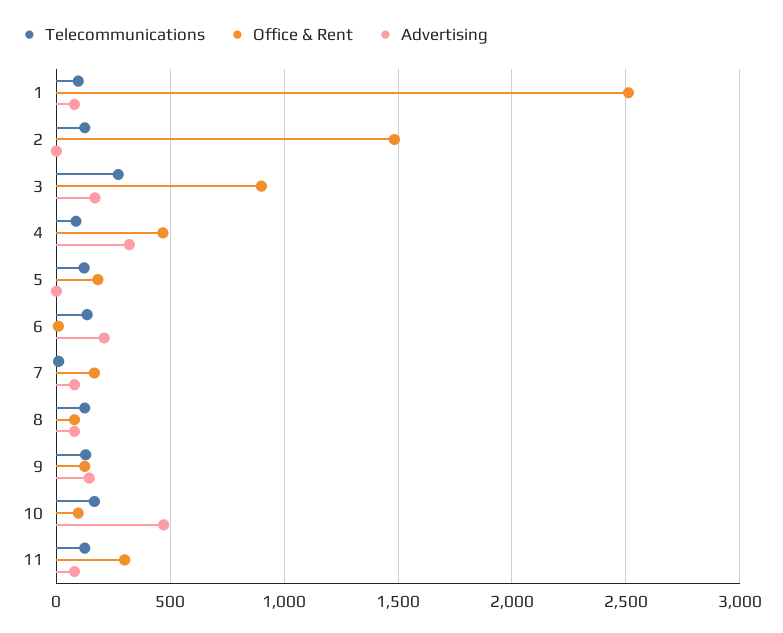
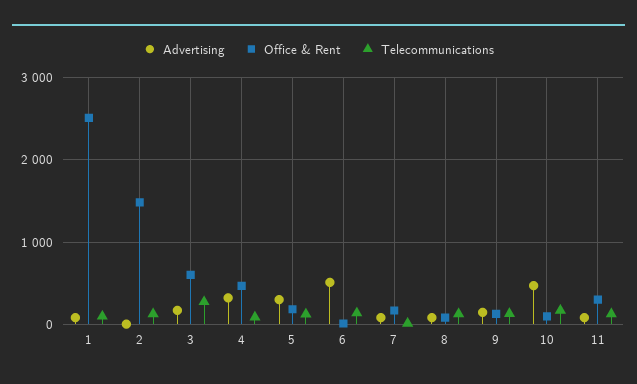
Office & Rent, 3: 900 -> 600
Advertising, 5: 0 -> 300
Advertising, 6: 200 -> 500

